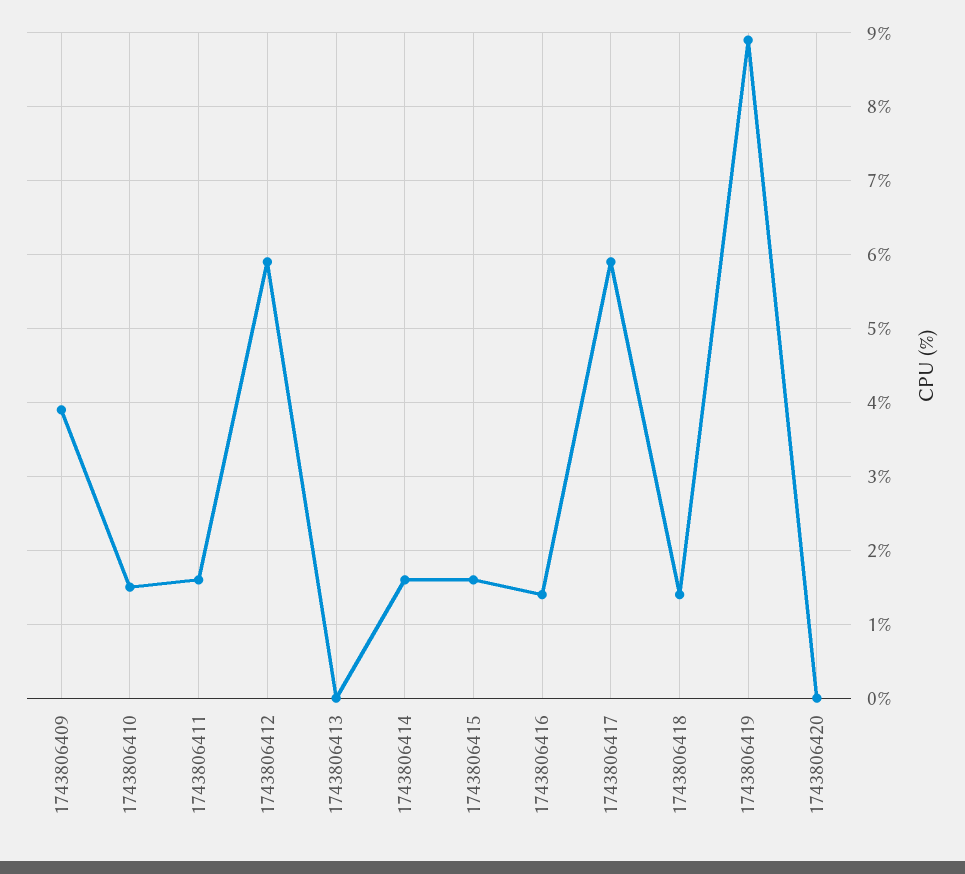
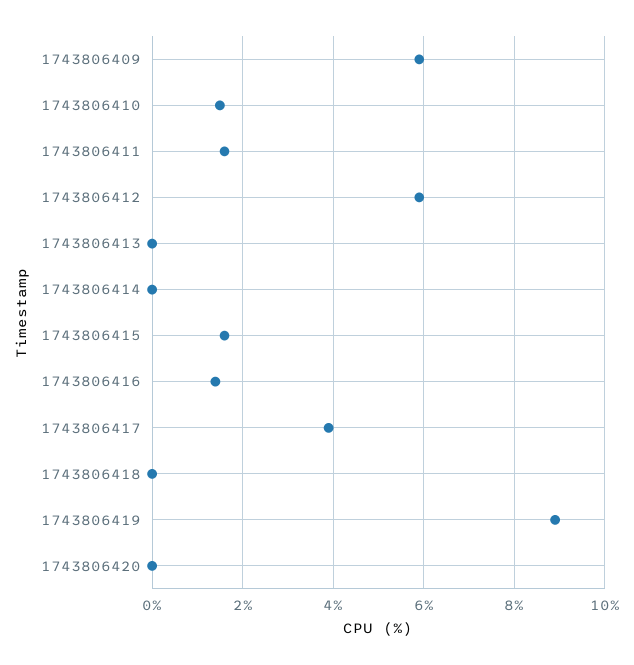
1743806409: 3.9 -> 6
1743806414: 1.6 -> 0
1743806417: 5.9 -> 4
1743806418: 1.4 -> 0

